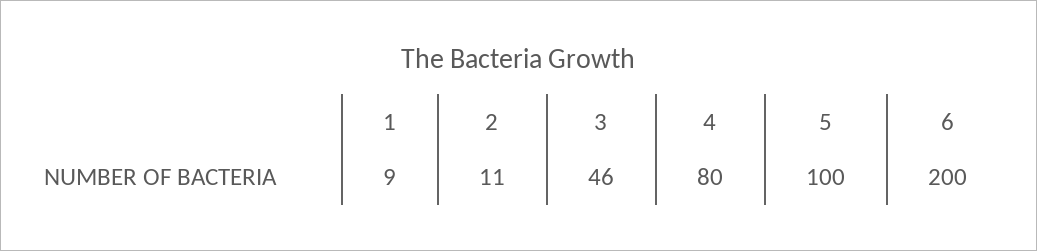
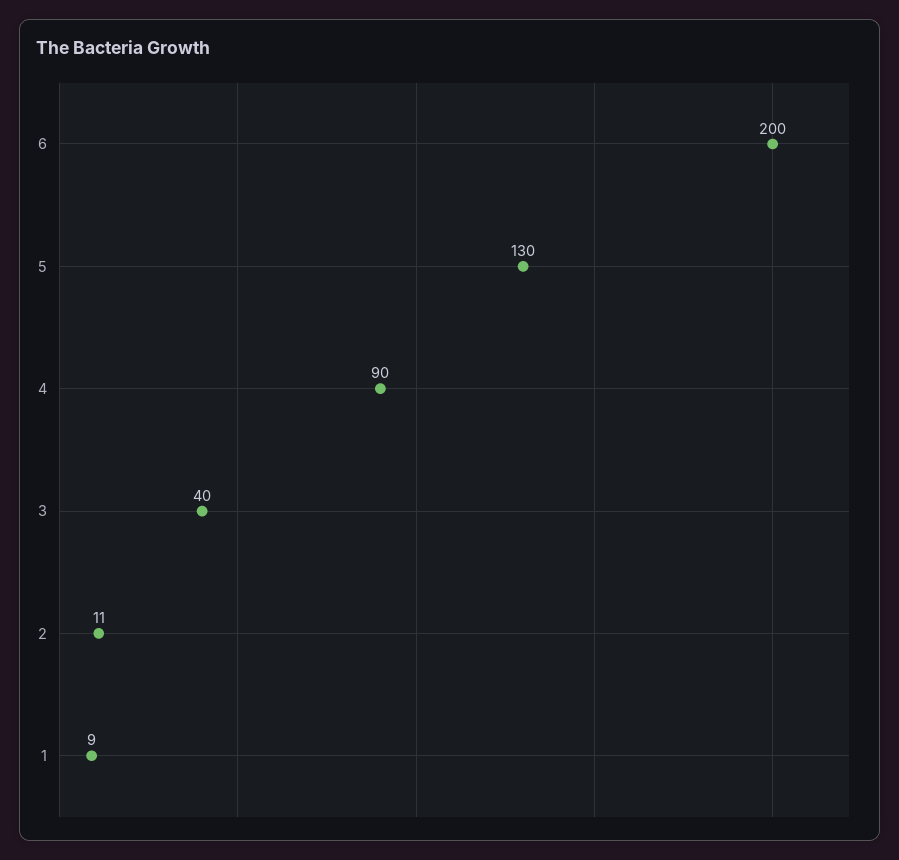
3: 46 -> 40
4: 80 -> 90
5: 100 -> 130

